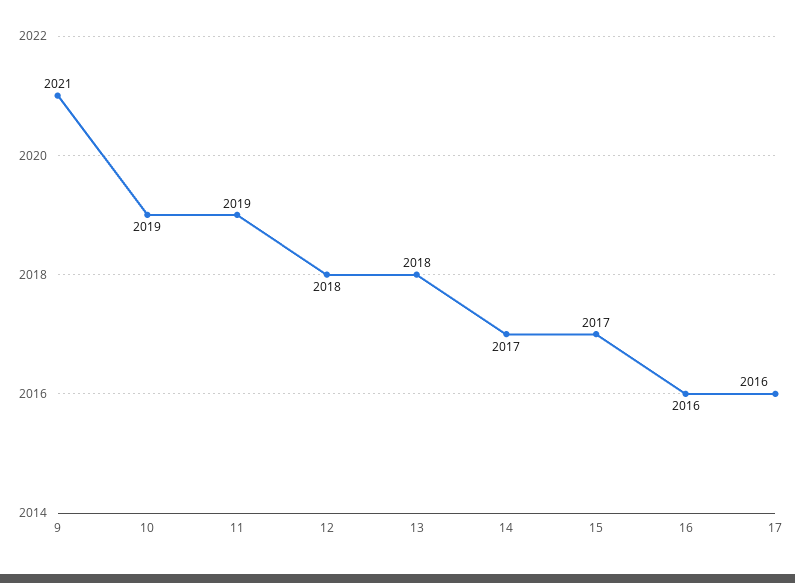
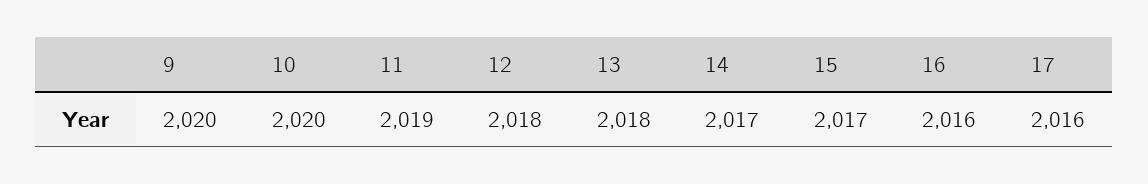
9: 2021 -> 2020
10: 2019 -> 2020

